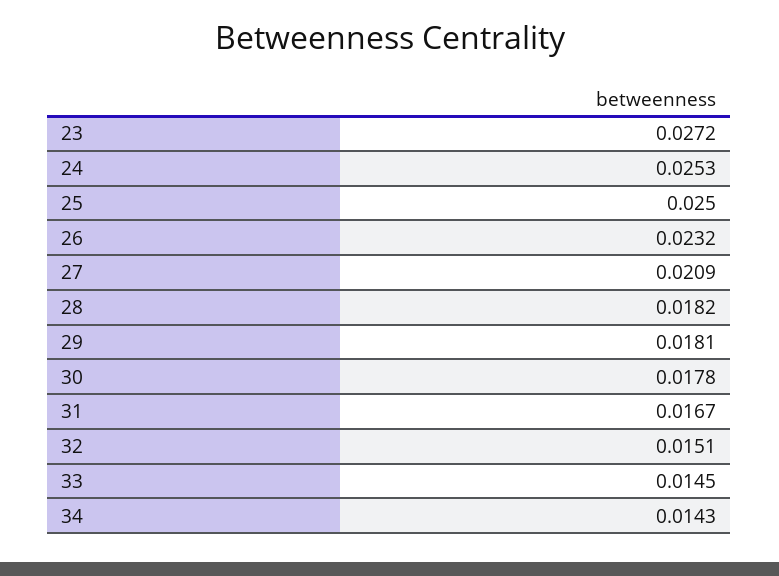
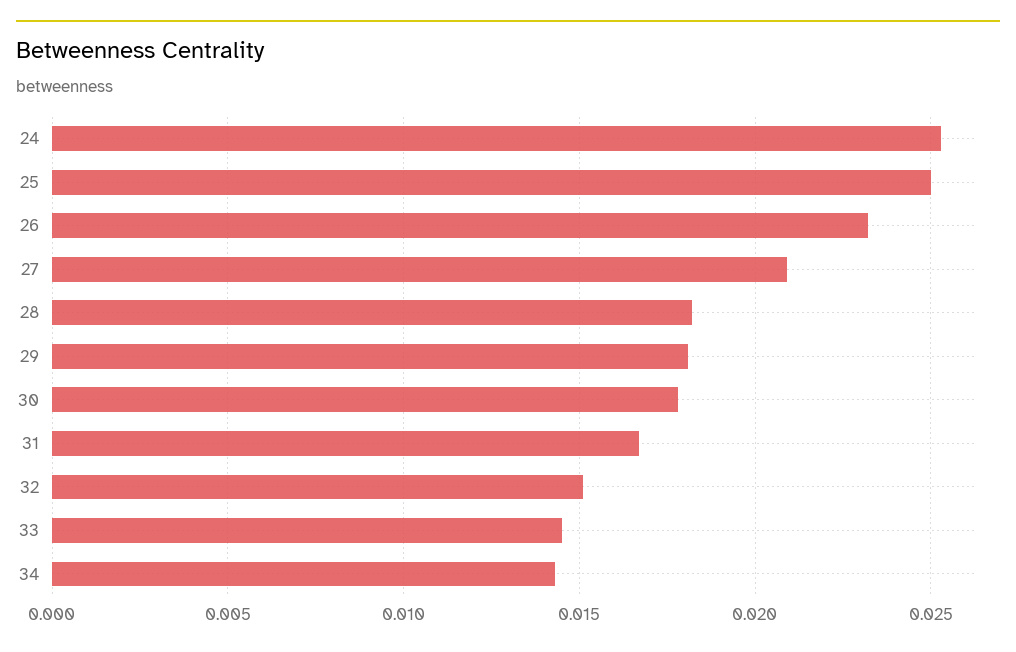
23: 0.0272 -> none

